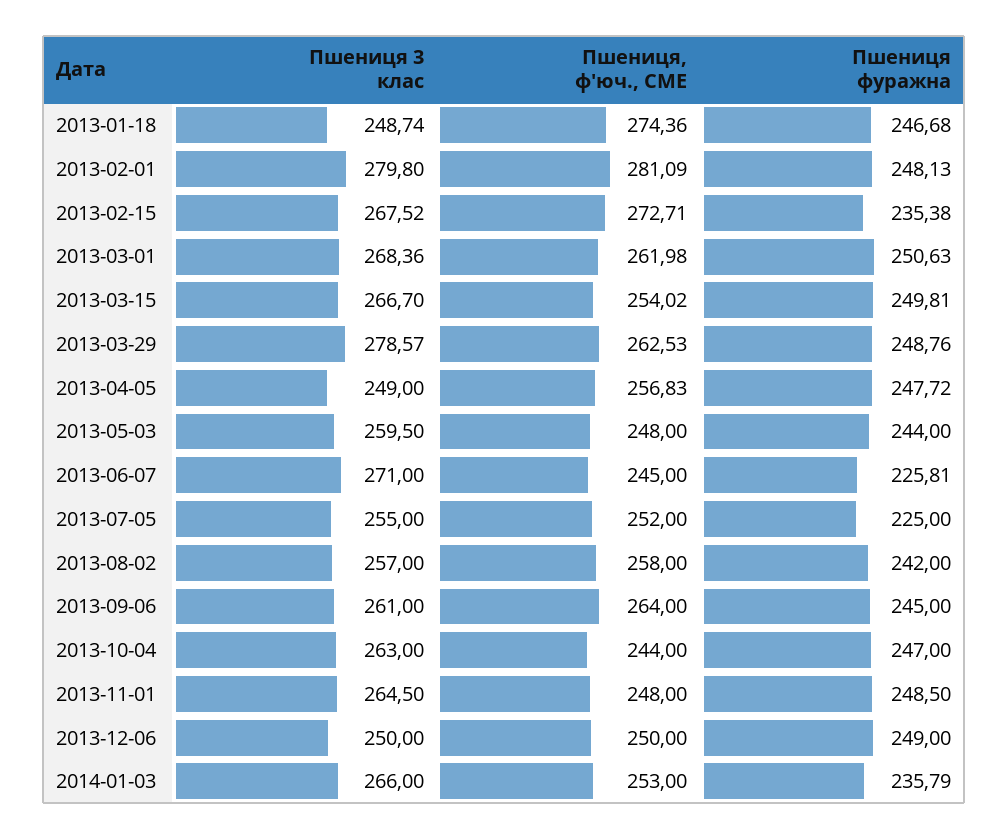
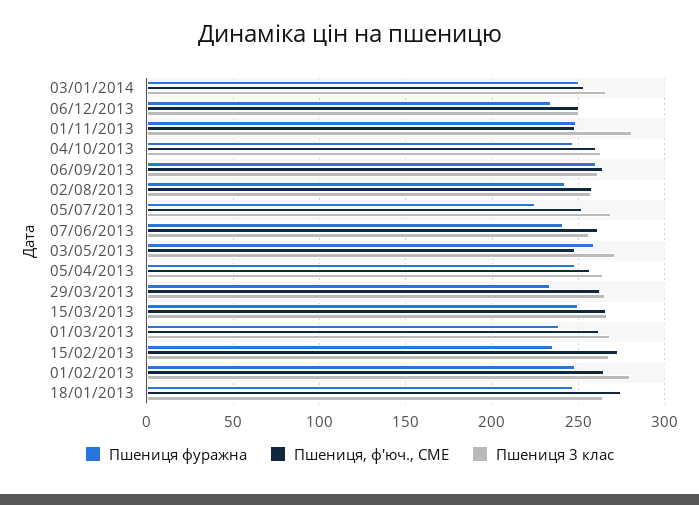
Пшениця 3 клас, 2013-01-18: 248.74 -> 265
Пшениця, ф'юч., CME, 2013-02-01: 281.09 -> 265
Пшениця фуражна, 2013-03-01: 250.63 -> 240
Пшениця, ф'юч., CME, 2013-03-15: 254.02 -> 265
Пшениця 3 клас, 2013-03-29: 278.57 -> 265
Пшениця фуражна, 2013-03-29: 248.76 -> 235
Пшениця 3 клас, 2013-04-05: 249 -> 265
Пшениця 3 клас, 2013-05-03: 259.5 -> 270
Пшениця фуражна, 2013-05-03: 244 -> 260
Пшениця 3 клас, 2013-06-07: 271 -> 255
Пшениця, ф'юч., CME, 2013-06-07: 245 -> 260
Пшениця фуражна, 2013-06-07: 225.81 -> 240
Пшениця 3 клас, 2013-07-05: 255 -> 270
Пшениця фуражна, 2013-09-06: 245 -> 260
Пшениця, ф'юч., CME, 2013-10-04: 244 -> 260
Пшениця 3 клас, 2013-11-01: 264.5 -> 280
Пшениця фуражна, 2013-12-06: 249 -> 235
Пшениця фуражна, 2014-01-03: 235.79 -> 250

